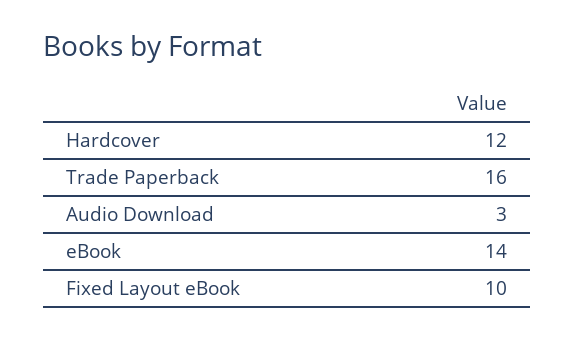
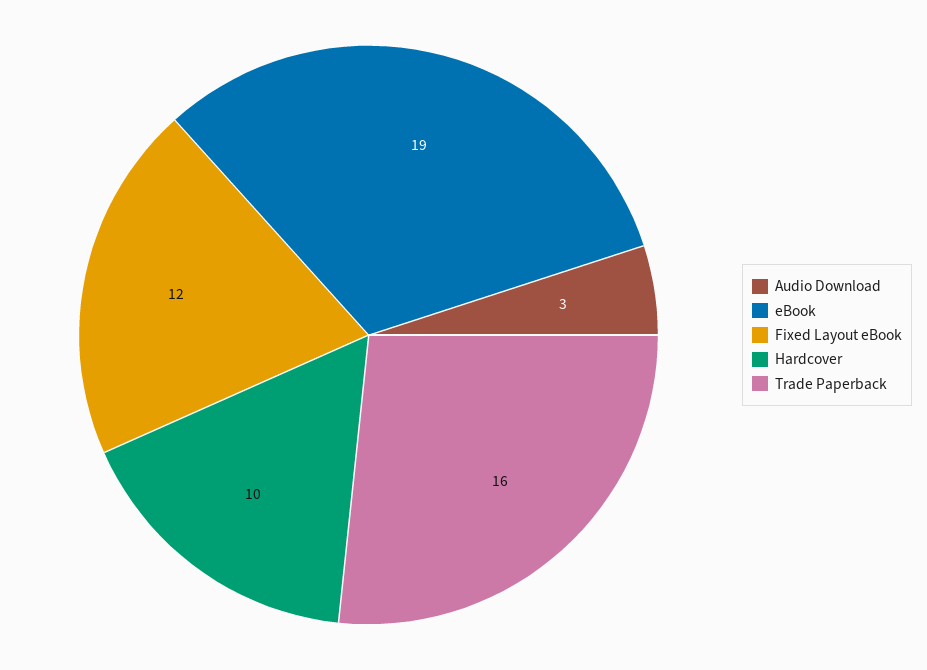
Hardcover: 12 -> 10
eBook: 14 -> 19
Fixed Layout eBook: 10 -> 12

